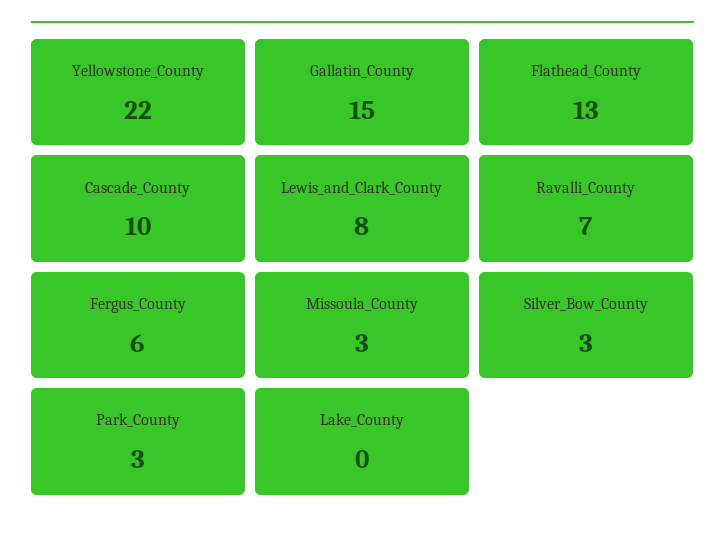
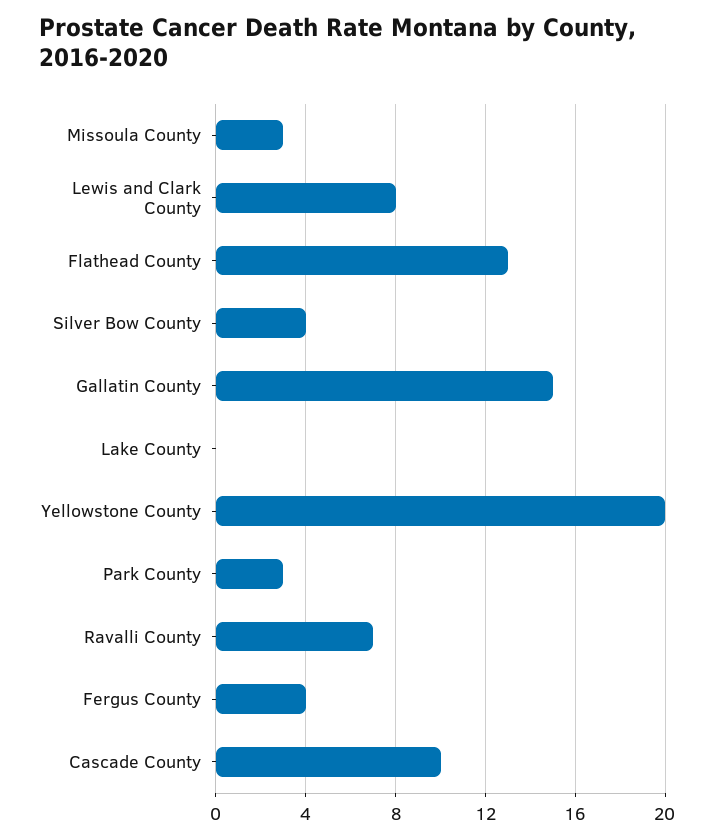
Yellowstone_County: 22 -> 20
Fergus_County: 6 -> 4
Silver_Bow_County: 3 -> 4

